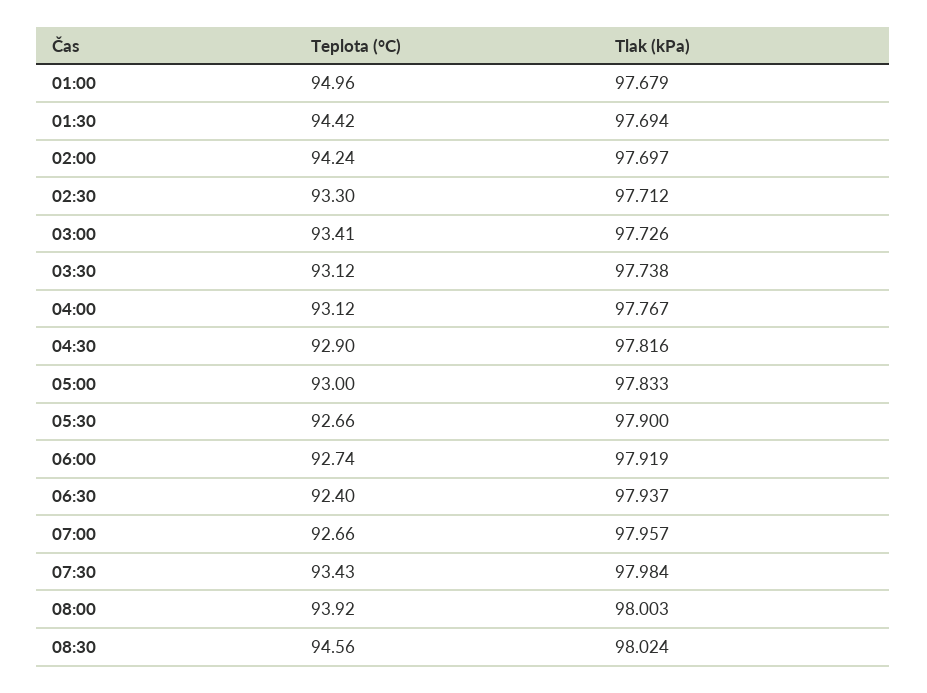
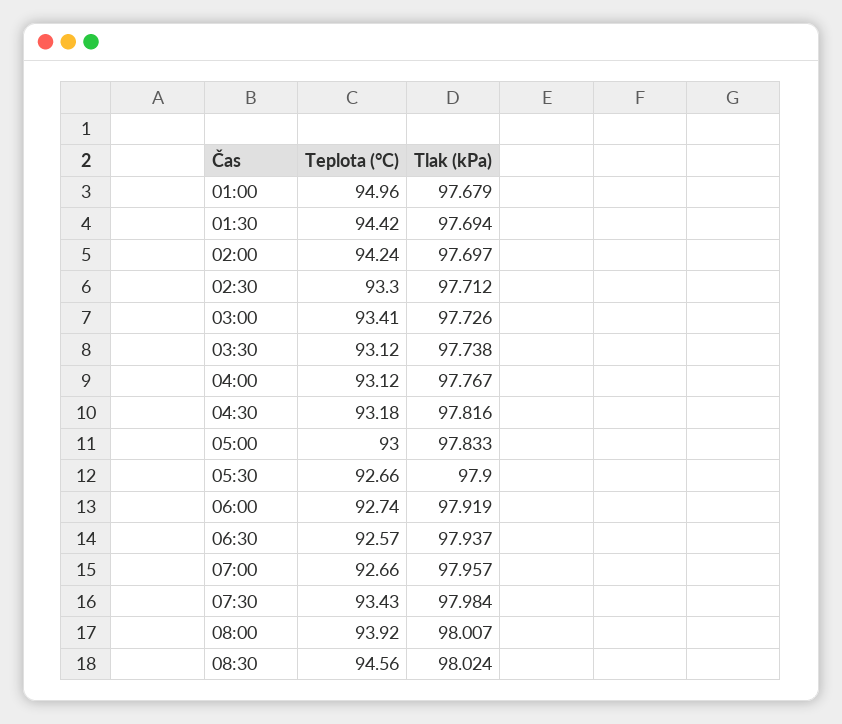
Teplota (°C), 04:30: 92.9 -> 93.18
Teplota (°C), 06:30: 92.4 -> 92.57
Tlak (kPa), 08:00: 98.003 -> 98.007

